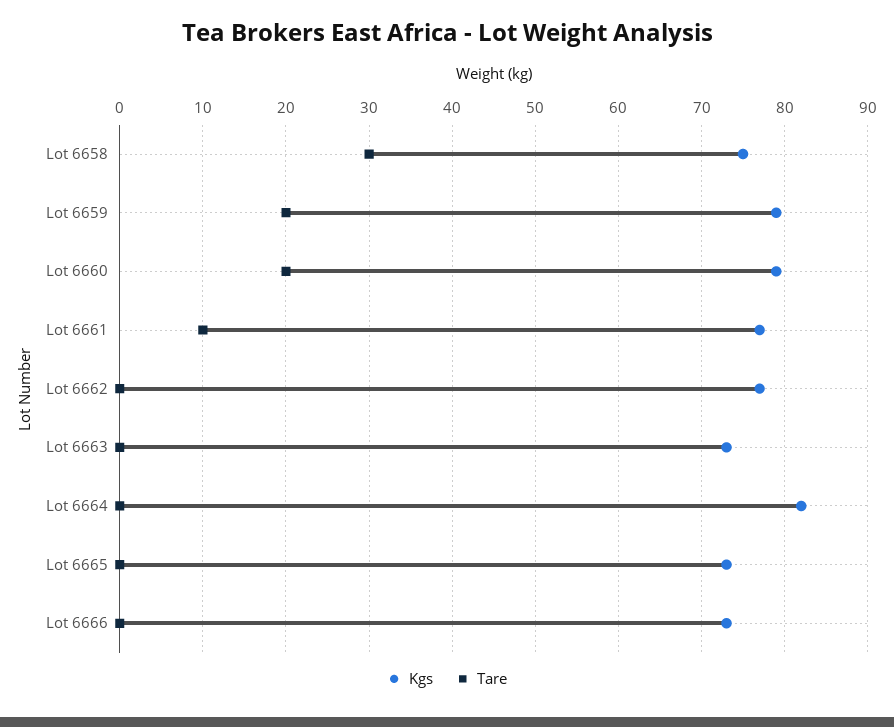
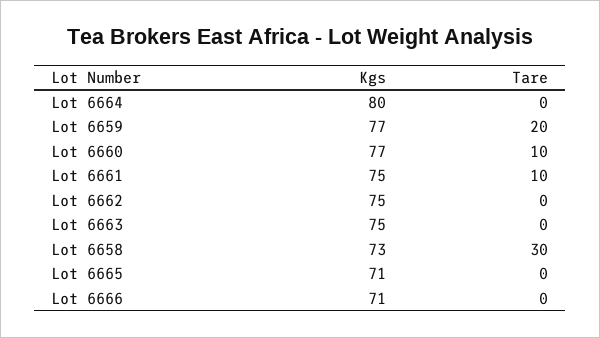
Kgs, Lot 6658: 75 -> 73
Kgs, Lot 6659: 79 -> 77
Kgs, Lot 6660: 79 -> 77
Tare, Lot 6660: 20 -> 10
Kgs, Lot 6661: 77 -> 75
Kgs, Lot 6662: 77 -> 75
Kgs, Lot 6663: 73 -> 75
Kgs, Lot 6664: 82 -> 80
Kgs, Lot 6665: 73 -> 71
Kgs, Lot 6666: 73 -> 71

